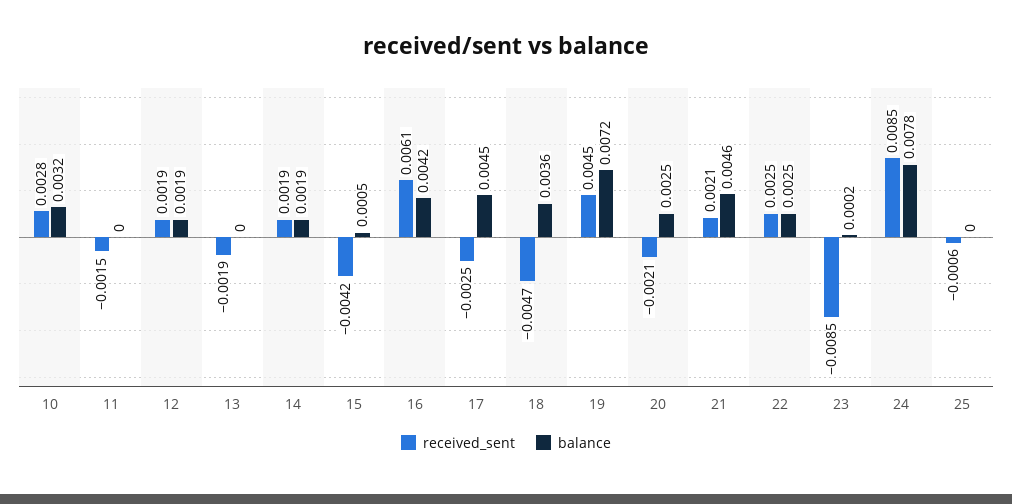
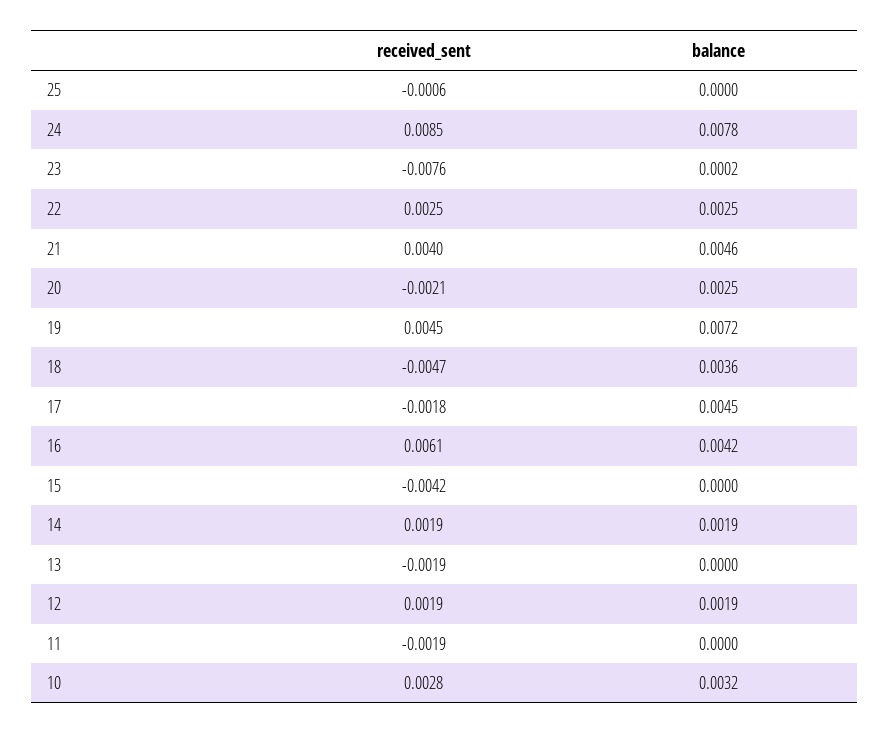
received_sent, 11: -0.0015 -> -0.0019
balance, 15: 0.0005 -> 0
received_sent, 17: -0.0025 -> -0.0018
received_sent, 21: 0.0021 -> 0.004
received_sent, 23: -0.0085 -> -0.0076

